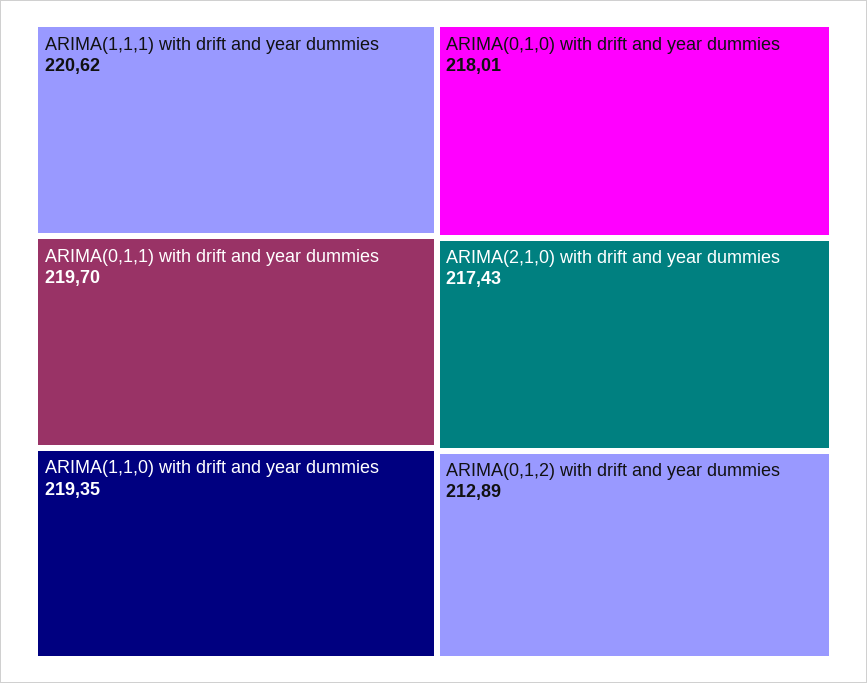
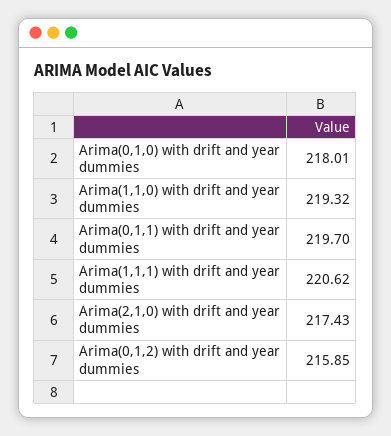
ARIMA(1,1,0) with drift and year dummies: 219.35 -> 219.32
ARIMA(0,1,2) with drift and year dummies: 212.89 -> 215.85

